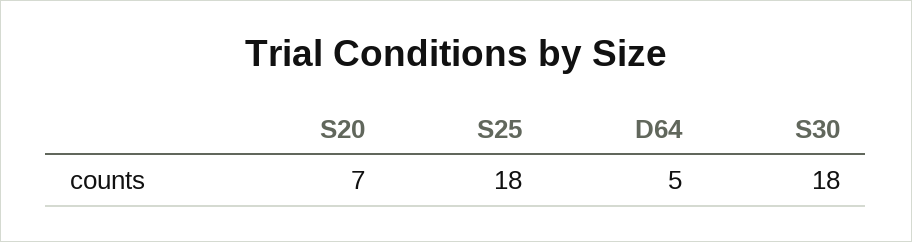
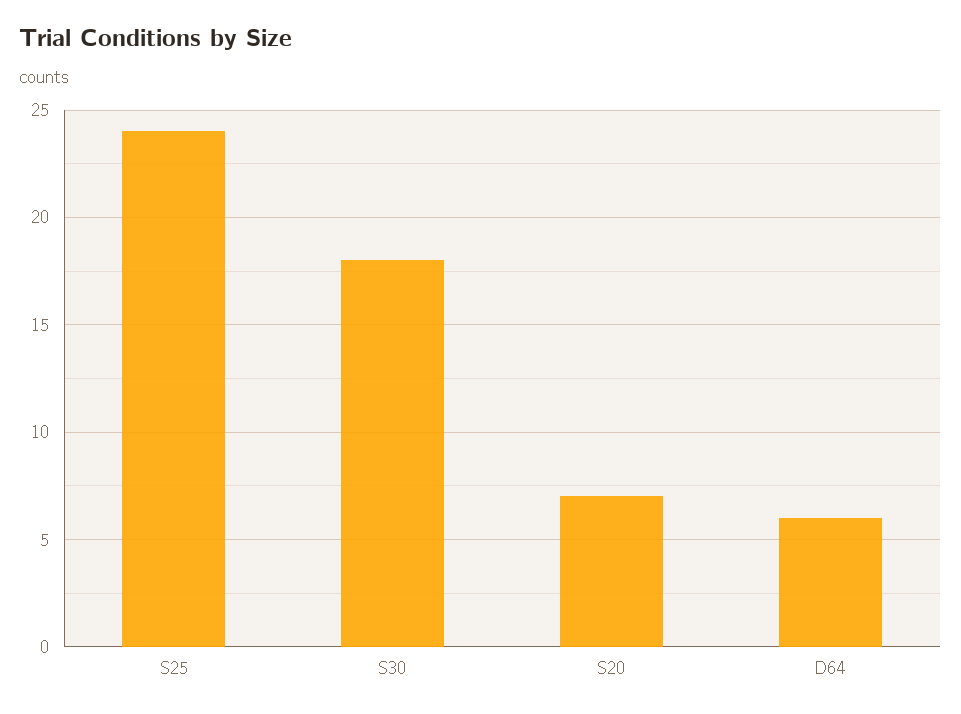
S25: 18 -> 24
D64: 5 -> 6

